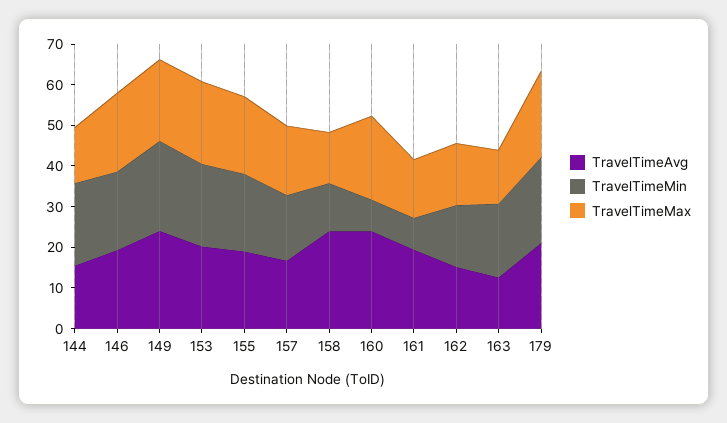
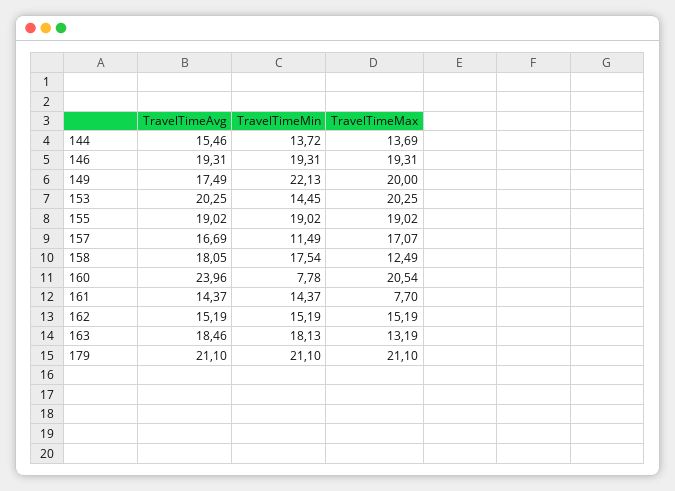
TravelTimeMin, 144: 20 -> 13.72
TravelTimeAvg, 149: 24 -> 17.49
TravelTimeMin, 153: 20 -> 14.45
TravelTimeMin, 157: 16 -> 11.49
TravelTimeAvg, 158: 24 -> 18.05
TravelTimeMin, 158: 12 -> 17.54
TravelTimeAvg, 161: 20 -> 14.37
TravelTimeMin, 161: 8 -> 14.37
TravelTimeMax, 161: 14 -> 7.7
TravelTimeAvg, 163: 12 -> 18.46

